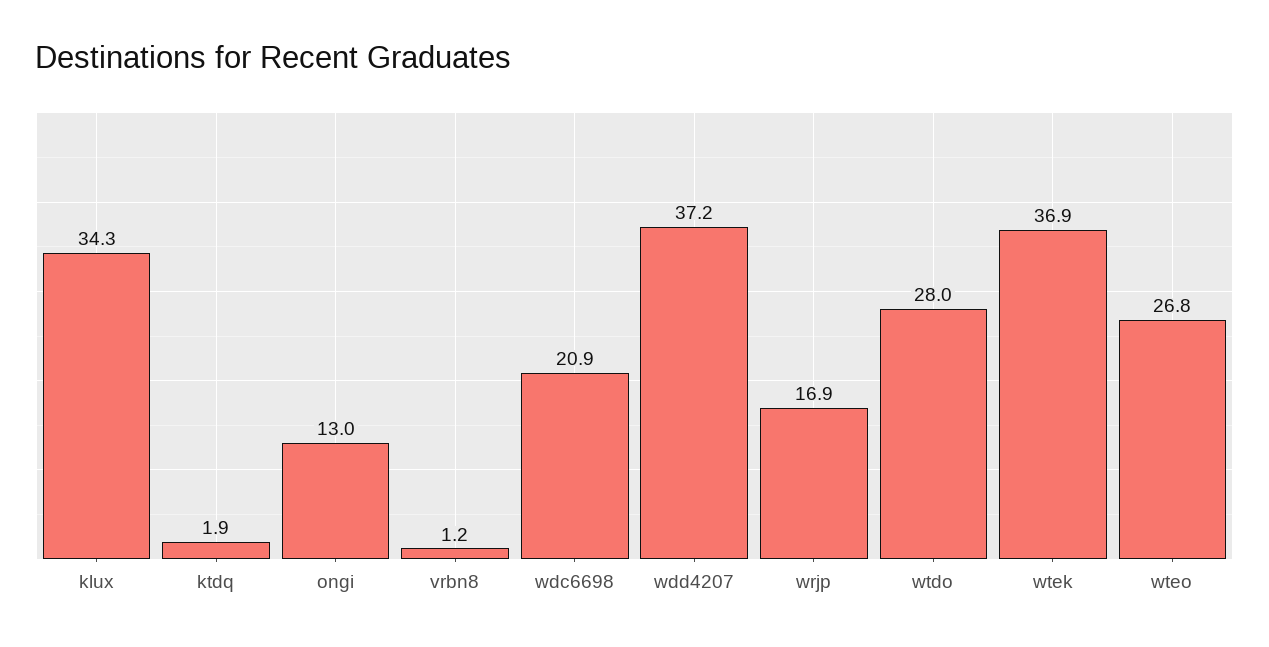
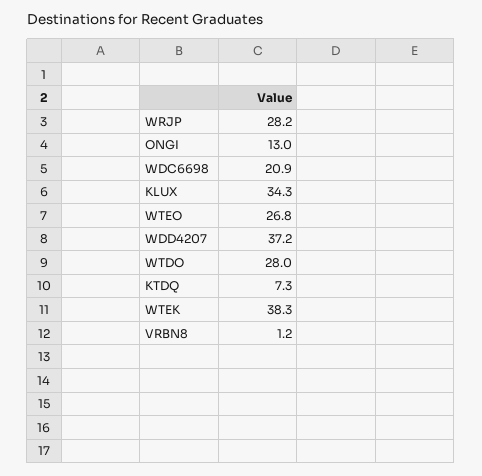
ktdq: 1.9 -> 7.3
wrjp: 16.9 -> 28.2
wtek: 36.9 -> 38.3

